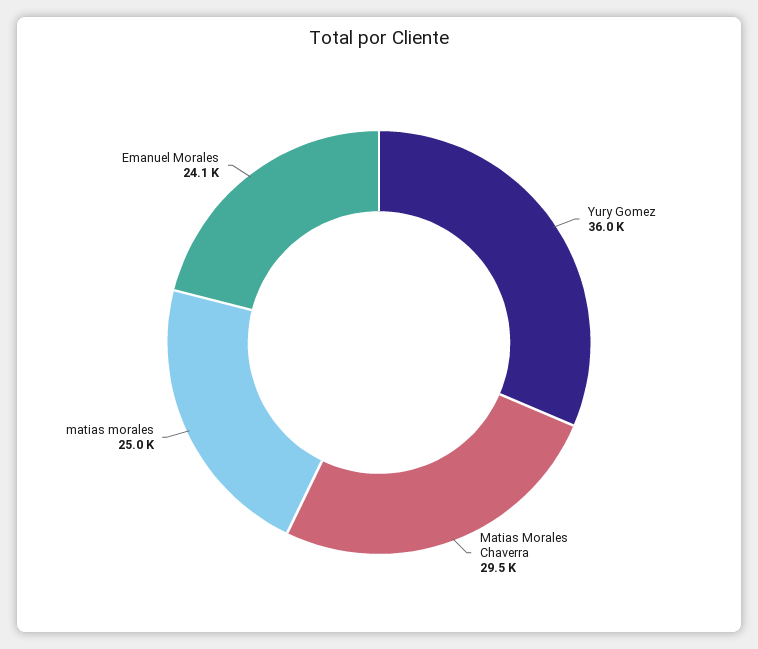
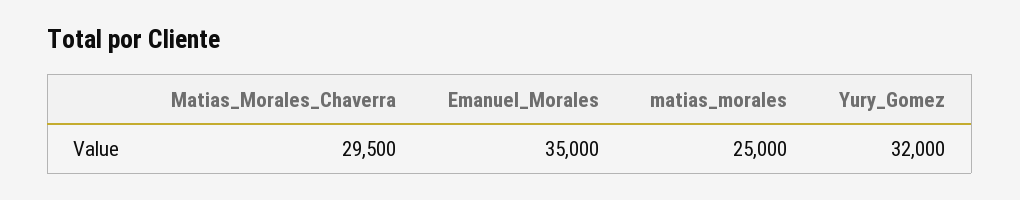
Yury Gomez: 36000 -> 32000
Emanuel Morales: 24100 -> 35000

